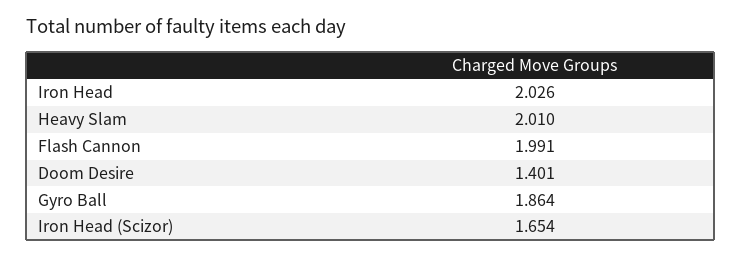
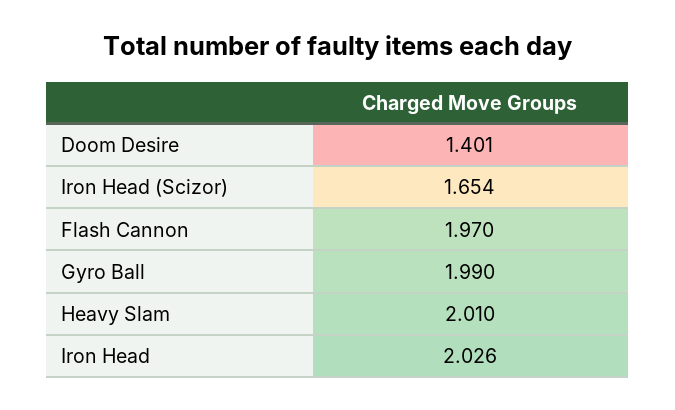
Flash Cannon: 1.991 -> 1.97
Gyro Ball: 1.864 -> 1.99

